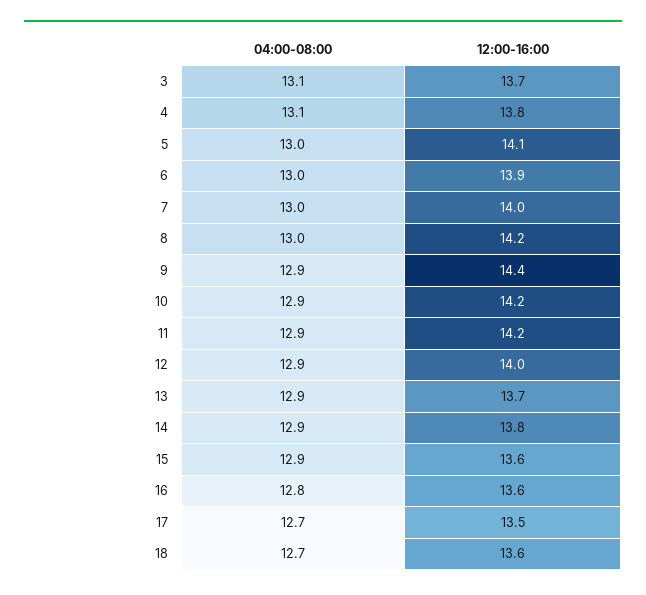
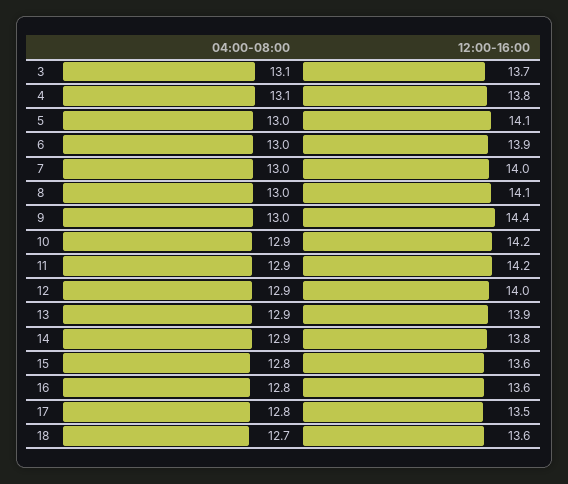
12:00-16:00, 8: 14.2 -> 14.1
04:00-08:00, 9: 12.9 -> 13
12:00-16:00, 13: 13.7 -> 13.9
04:00-08:00, 15: 12.9 -> 12.8
04:00-08:00, 17: 12.7 -> 12.8

